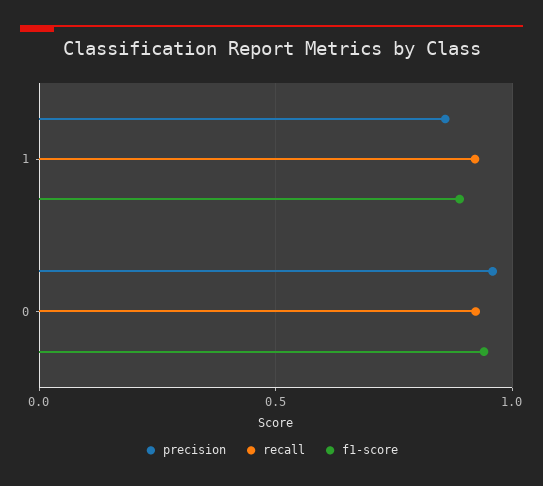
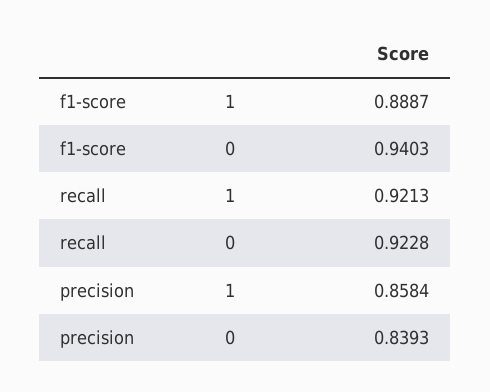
precision, 0: 0.95 -> 0.8393

